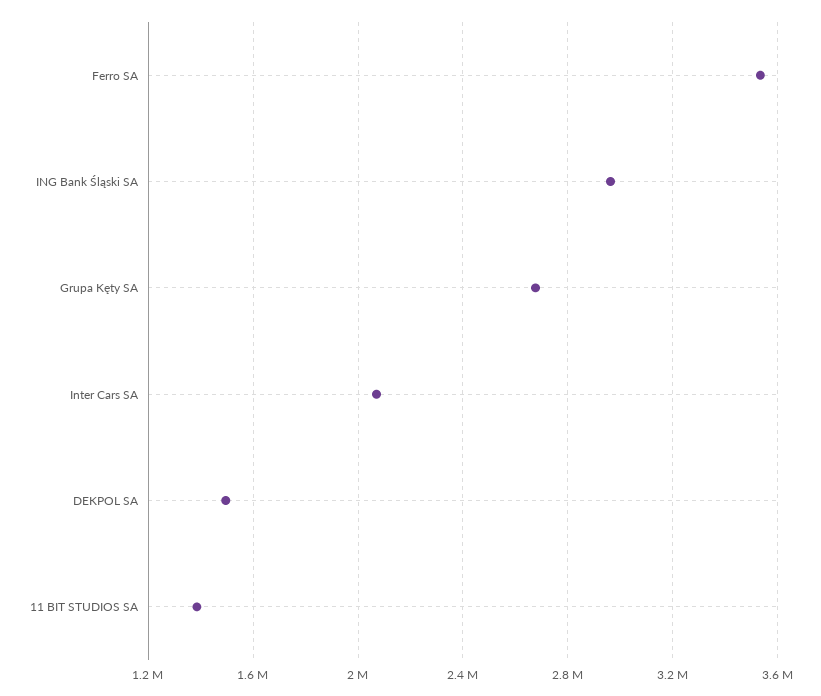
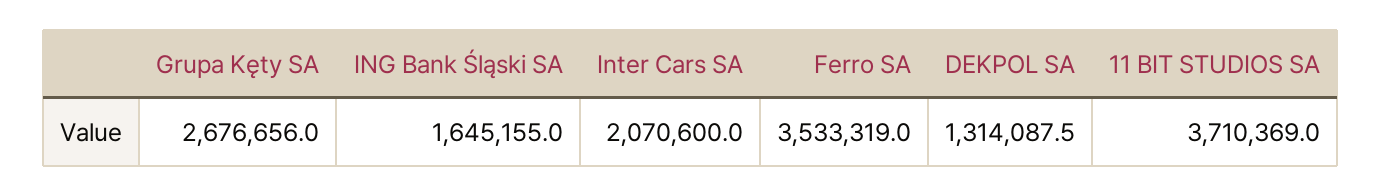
ING Bank Śląski SA: 2950000 -> 1645155
DEKPOL SA: 1500000 -> 1314087.5
11 BIT STUDIOS SA: 1400000 -> 3710369

